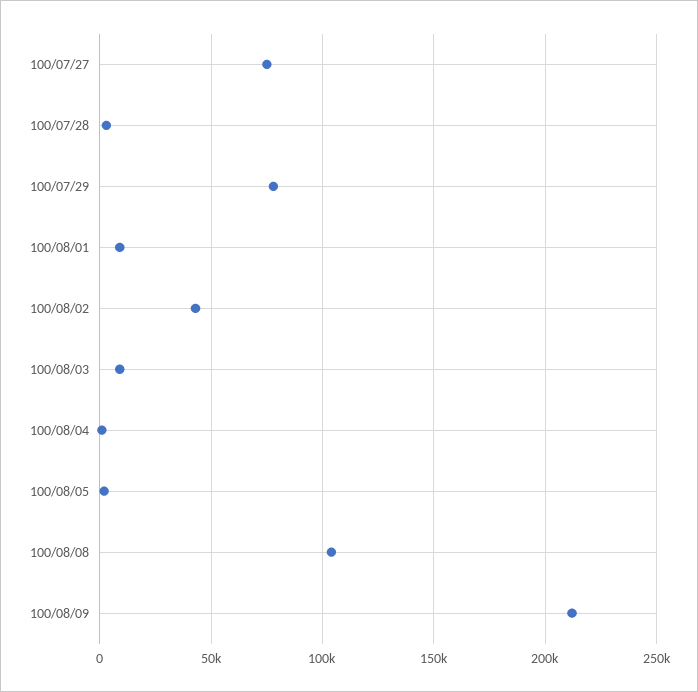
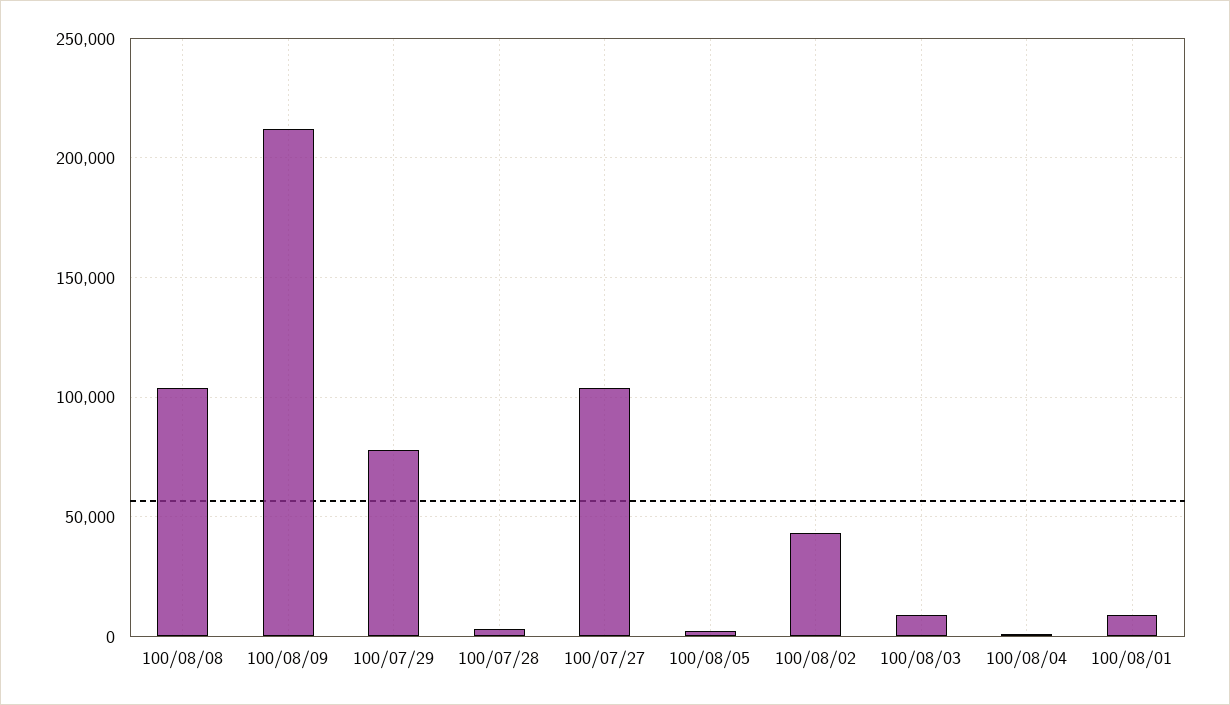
100/07/27: 75000 -> 105000

